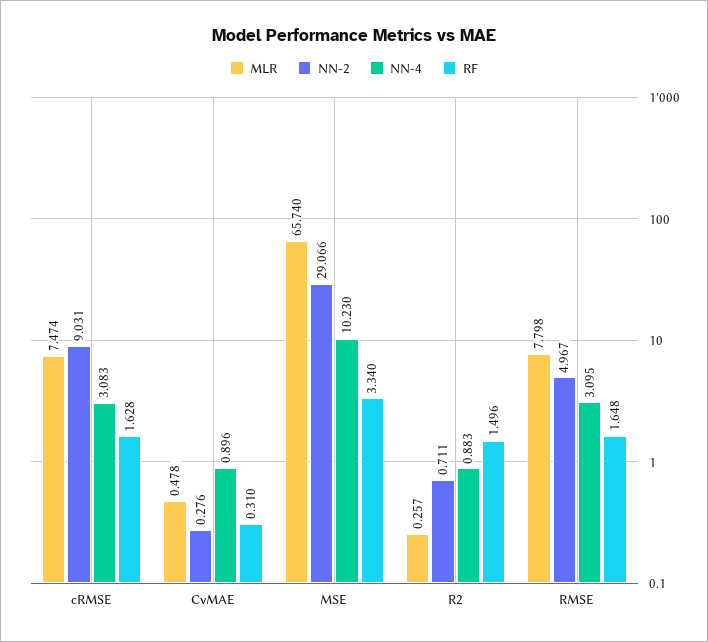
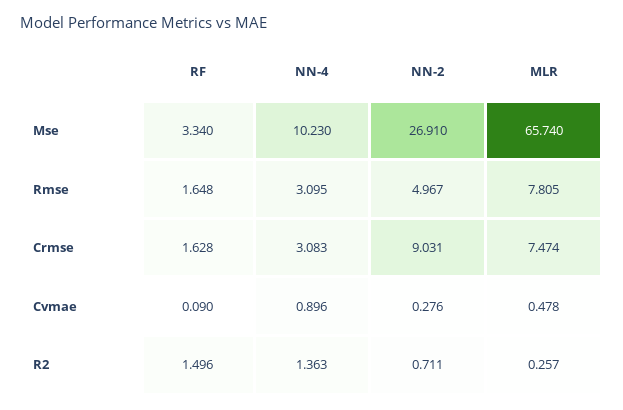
RF, CvMAE: 0.31 -> 0.09
NN-2, MSE: 29.066 -> 26.91
NN-4, R2: 0.883 -> 1.363
MLR, RMSE: 7.798 -> 7.805

